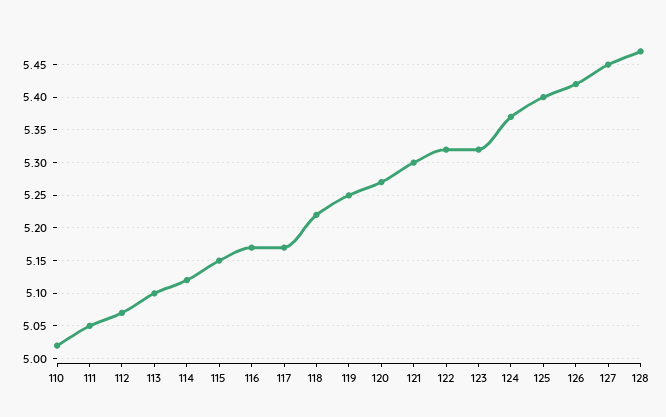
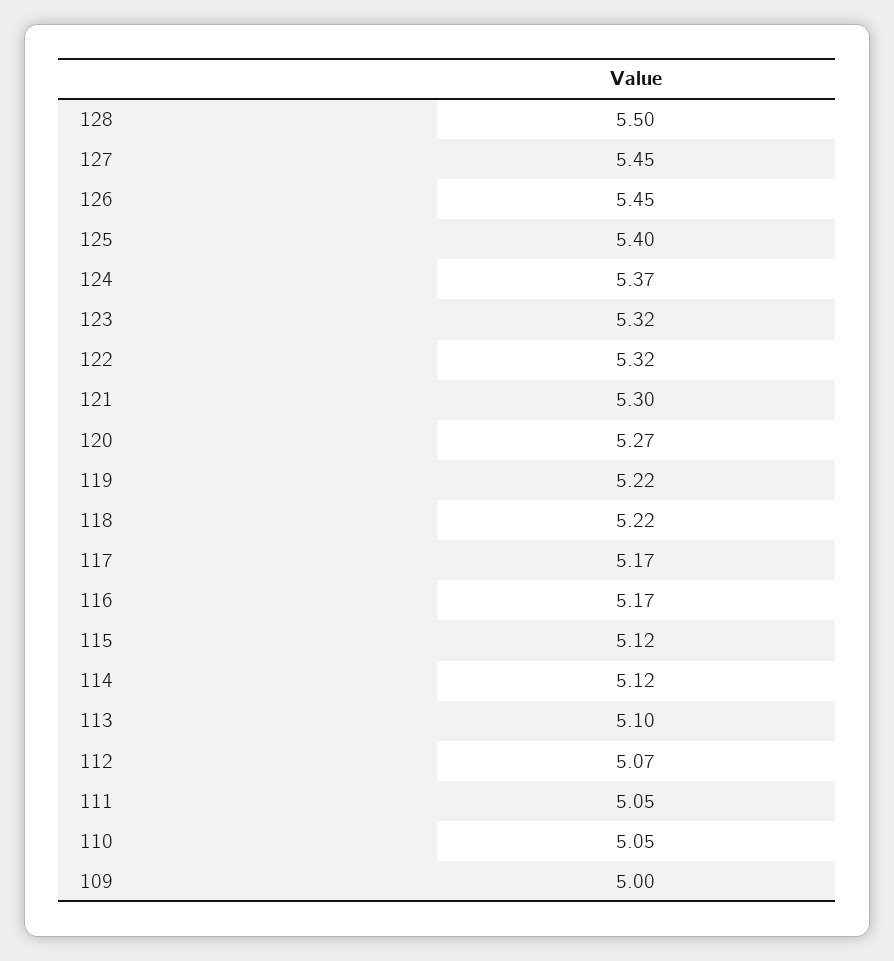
110: 5.02 -> 5.05
115: 5.15 -> 5.12
119: 5.25 -> 5.22
126: 5.42 -> 5.45
128: 5.47 -> 5.5
109: none -> 5

